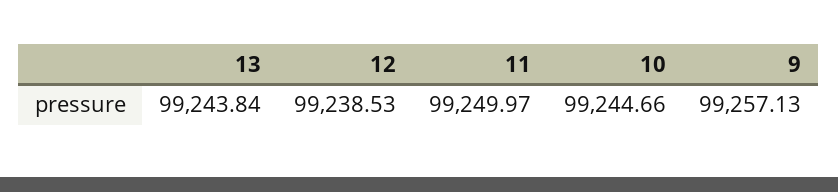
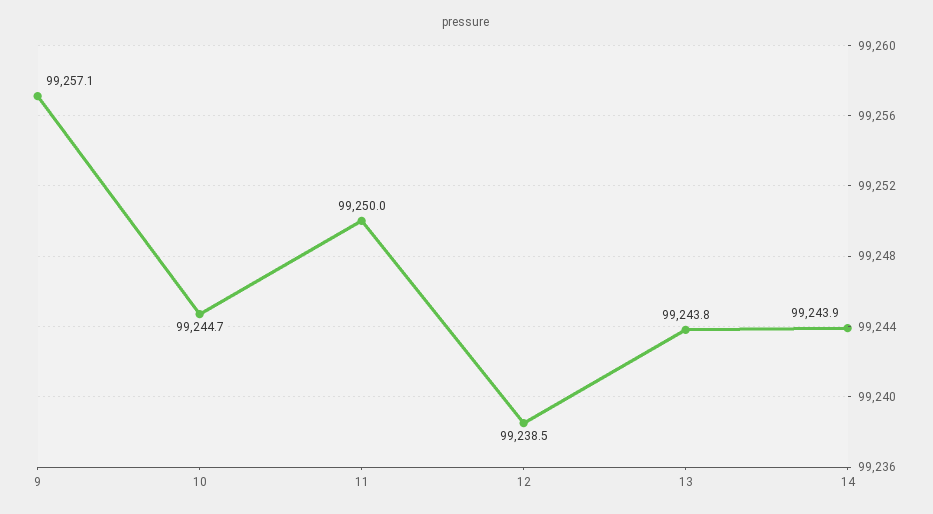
14: none -> 99243.9

